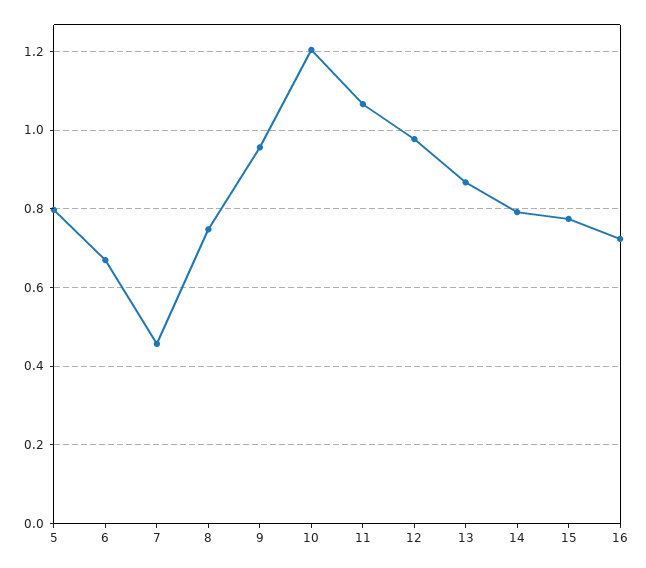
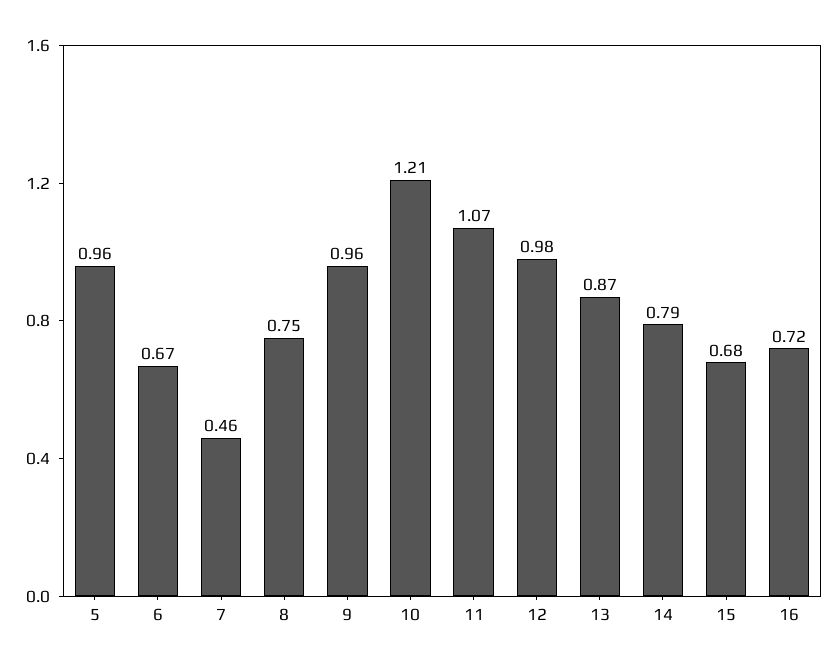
5: 0.8 -> 0.96
15: 0.78 -> 0.68

